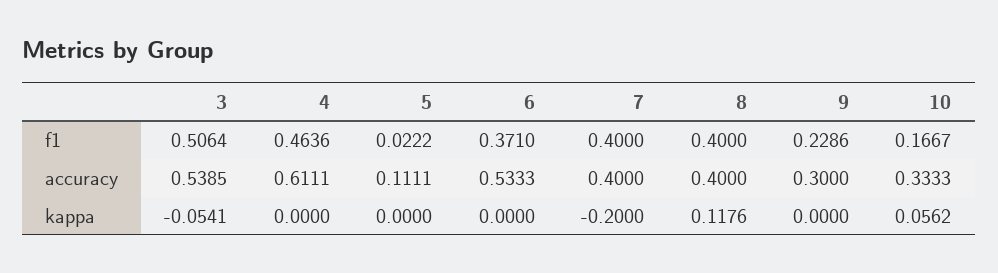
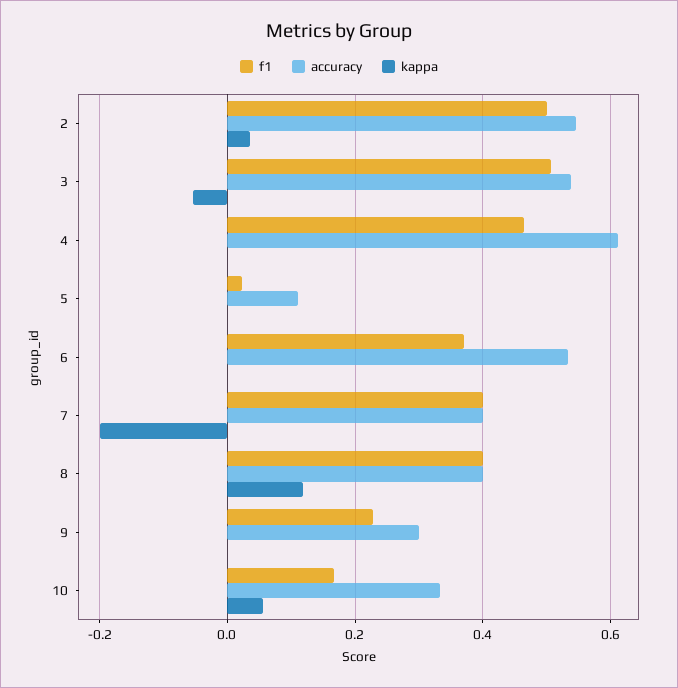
f1, 2: none -> 0.5
accuracy, 2: none -> 0.54
kappa, 2: none -> 0.04

